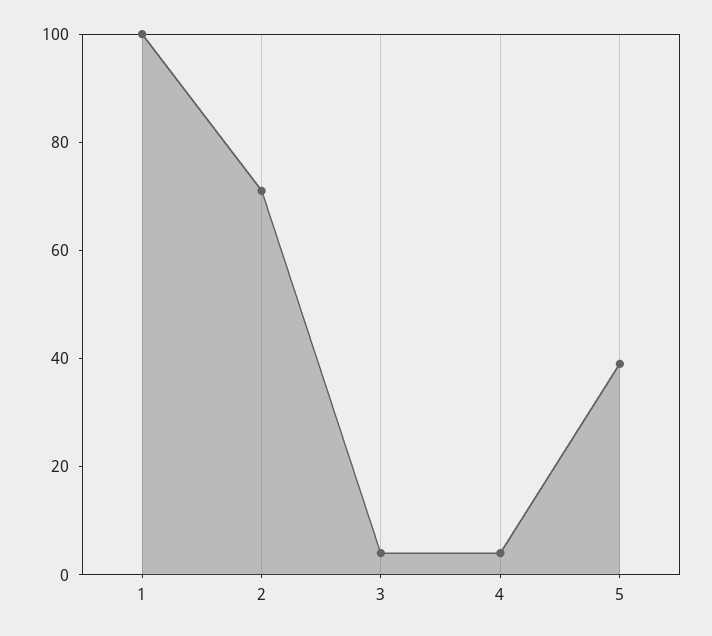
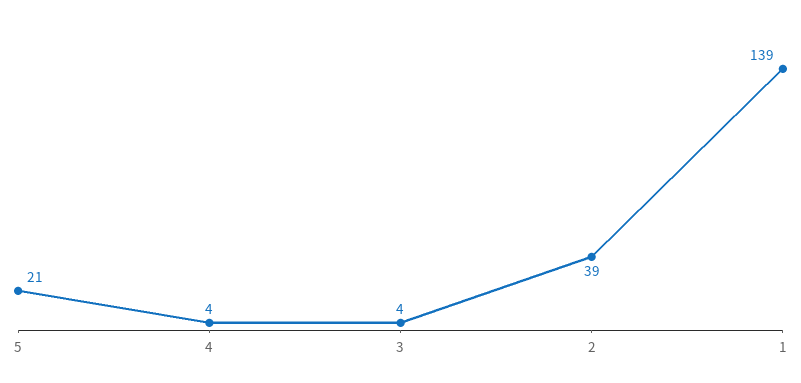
1: 100 -> 139
2: 70 -> 39
5: 40 -> 21

